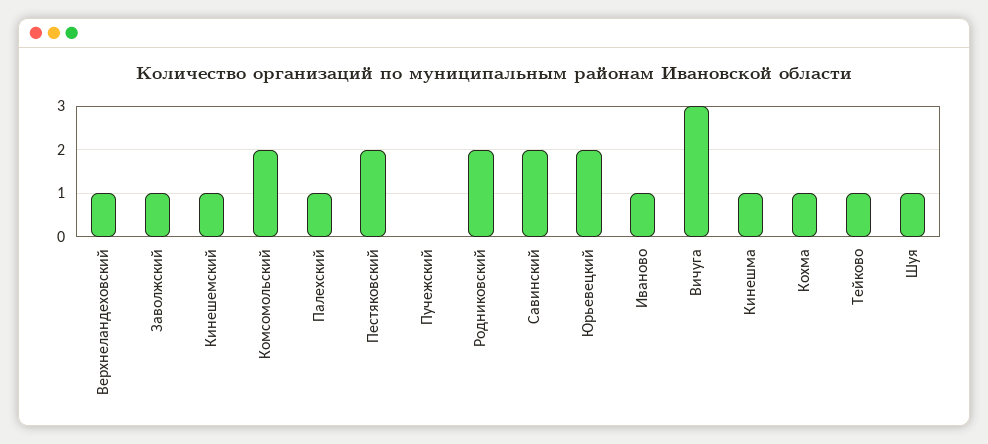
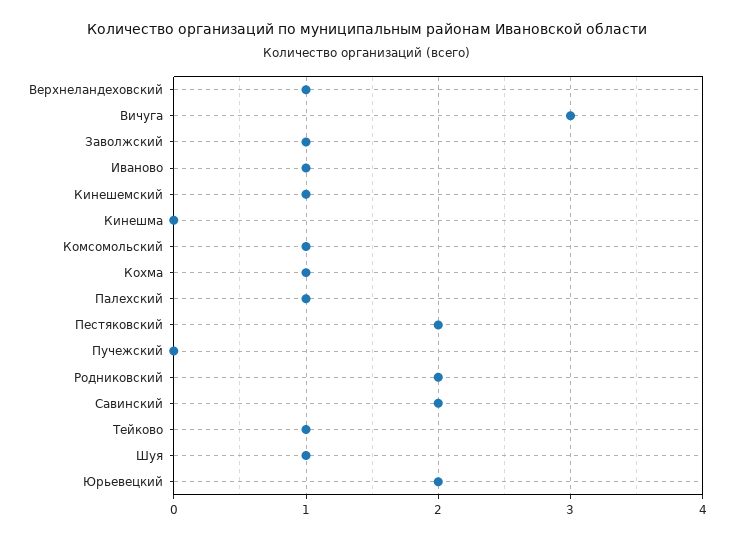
Комсомольский: 2 -> 1
Кинешма: 1 -> 0

